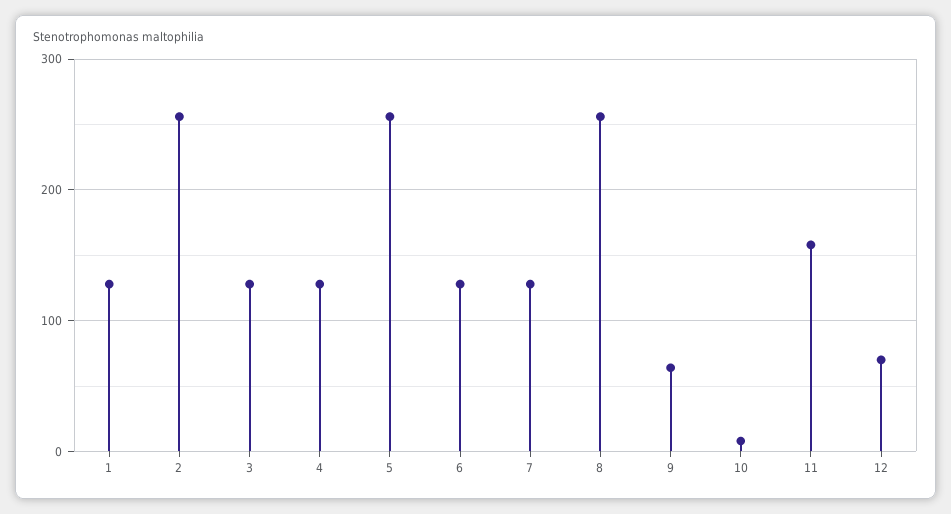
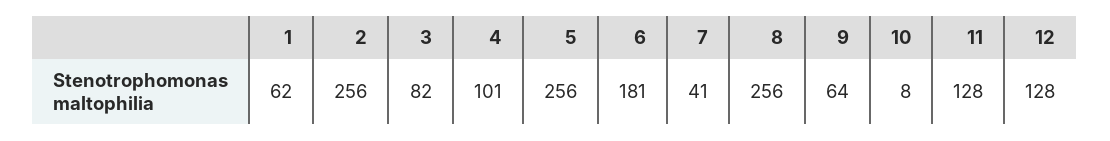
1: 130 -> 62
3: 130 -> 82
4: 130 -> 101
6: 130 -> 181
7: 130 -> 41
11: 160 -> 128
12: 70 -> 128

